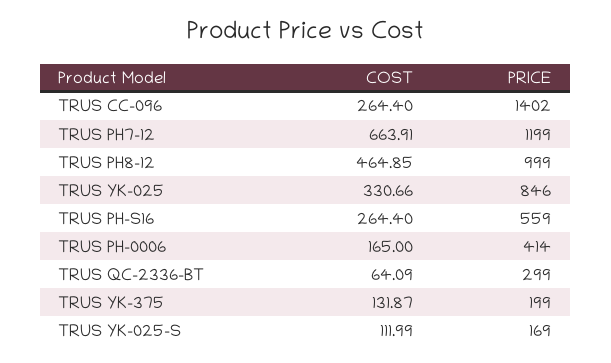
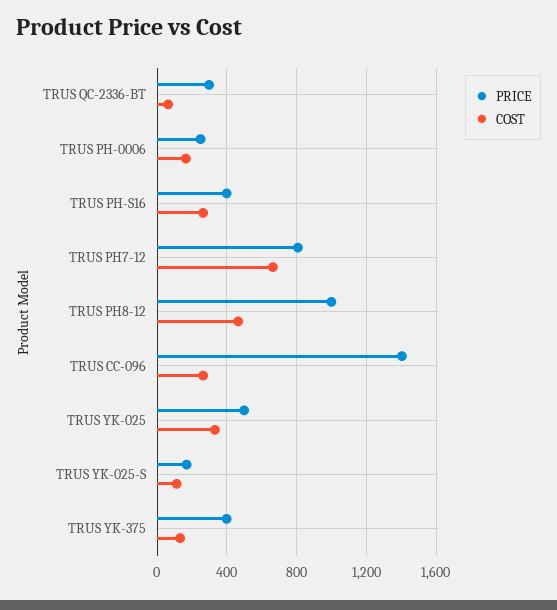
PRICE, TRUS PH7-12: 1199 -> 800
PRICE, TRUS YK-025: 846 -> 500
PRICE, TRUS PH-S16: 559 -> 400
PRICE, TRUS PH-0006: 414 -> 250
PRICE, TRUS YK-375: 199 -> 400

